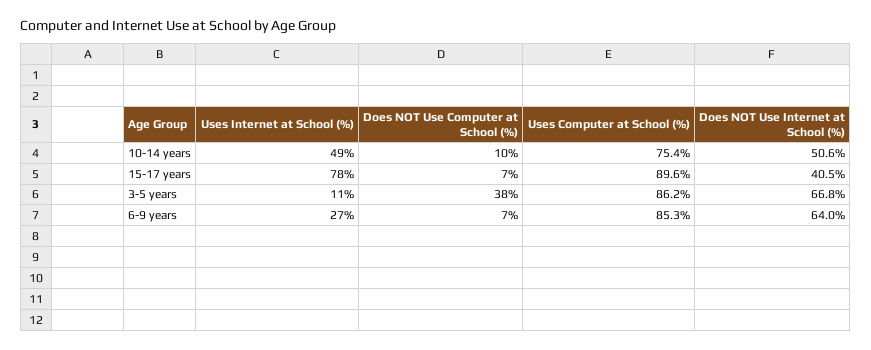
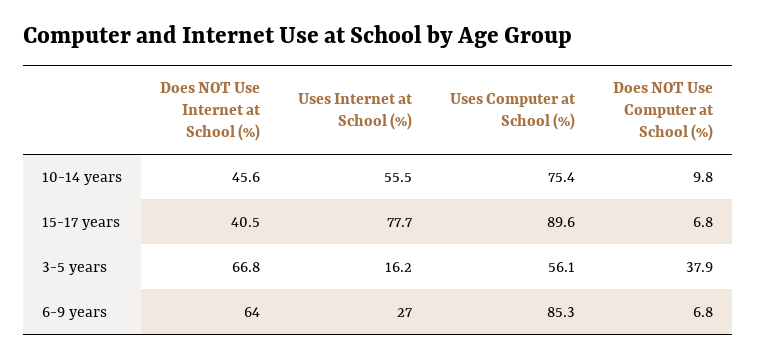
Uses Internet at School (%), 10-14 years: 49 -> 55.5
Does NOT Use Internet at School (%), 10-14 years: 50.6 -> 45.6
Uses Internet at School (%), 3-5 years: 11 -> 16.2
Uses Computer at School (%), 3-5 years: 86.2 -> 56.1

